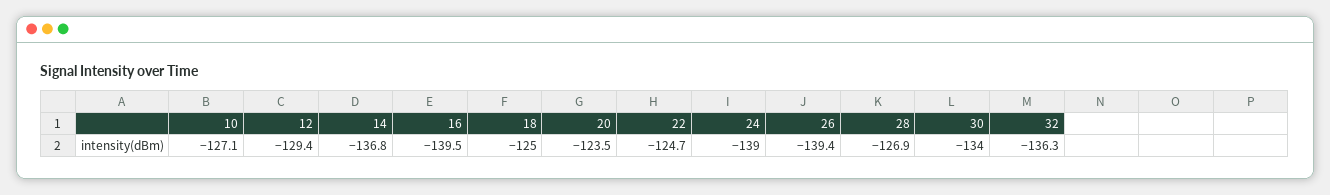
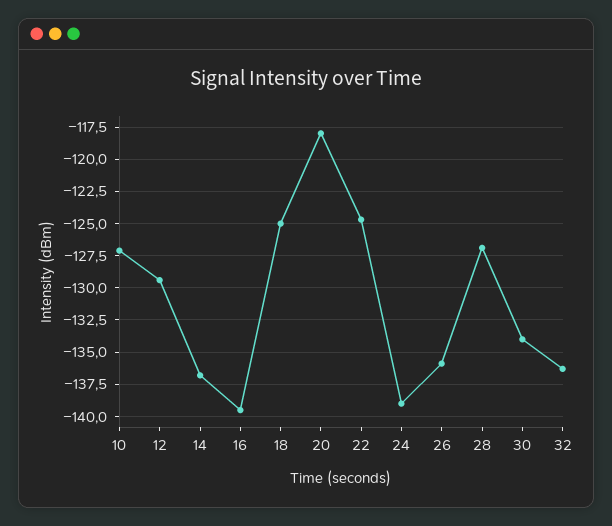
20: -123.5 -> -118
26: -139.4 -> -136

